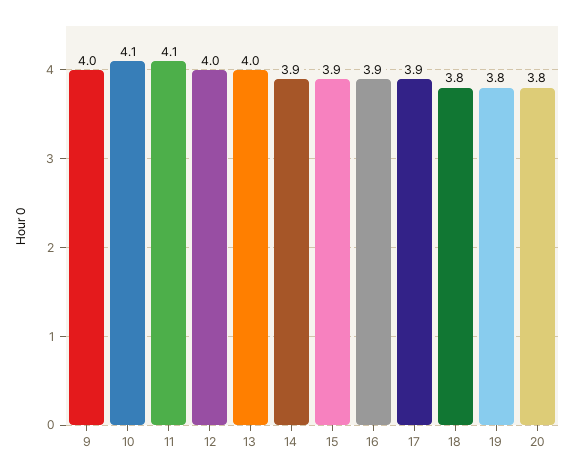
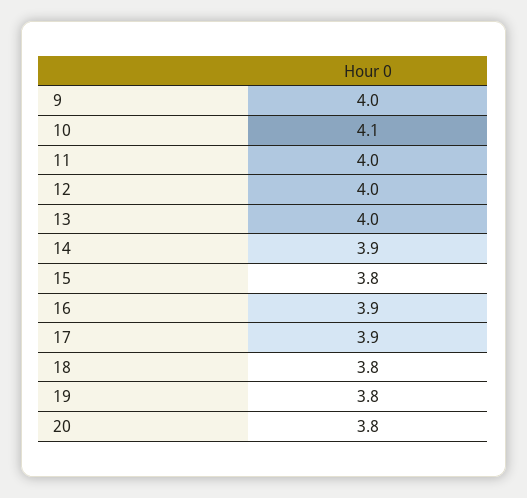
11: 4.1 -> 4
15: 3.9 -> 3.8

